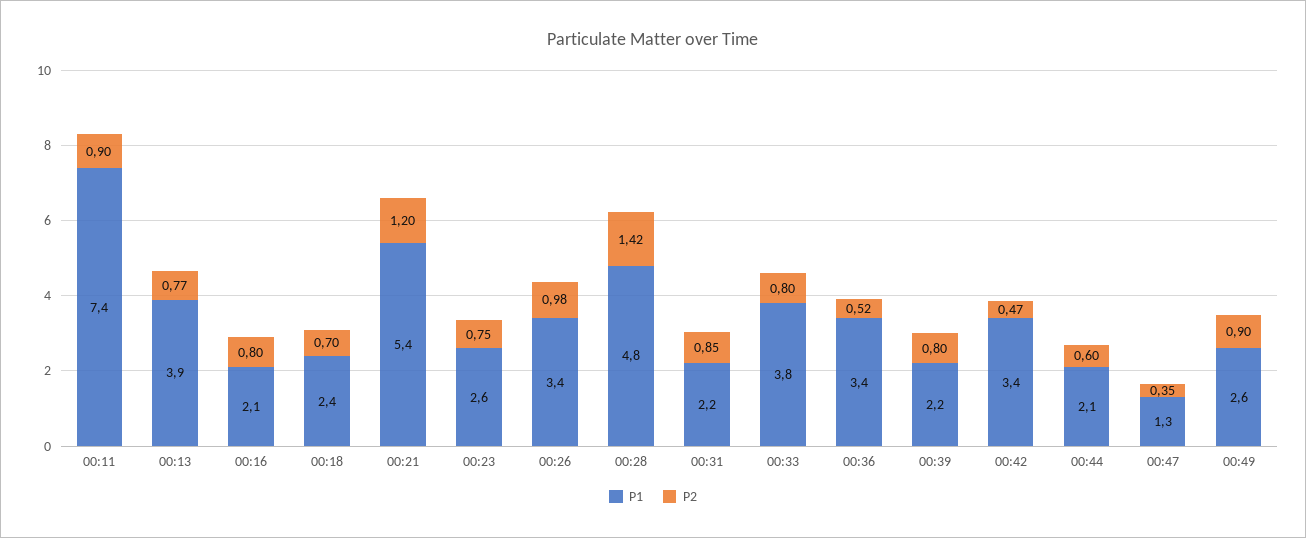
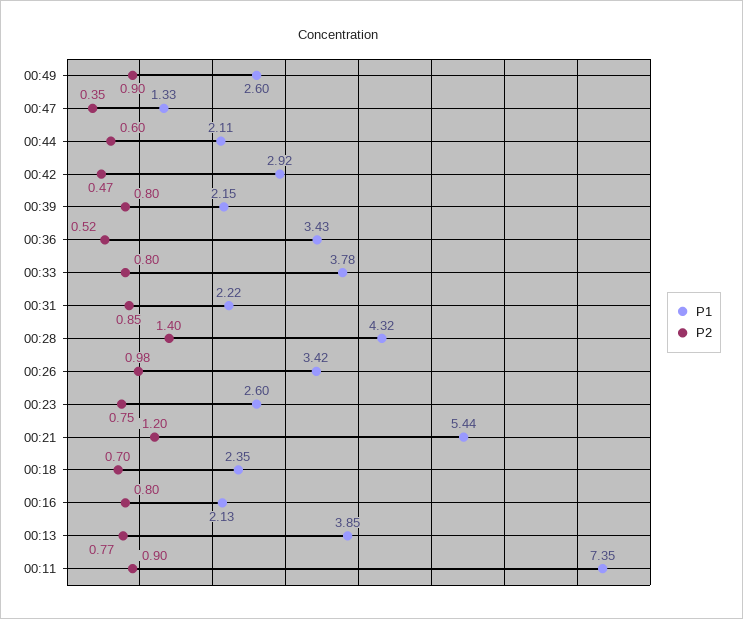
P1, 00:28: 4.8 -> 4.32
P2, 00:28: 1.42 -> 1.4
P1, 00:42: 3.4 -> 2.92

